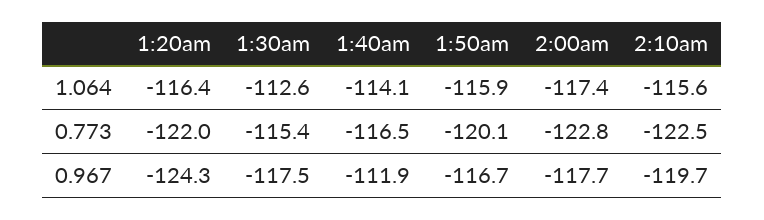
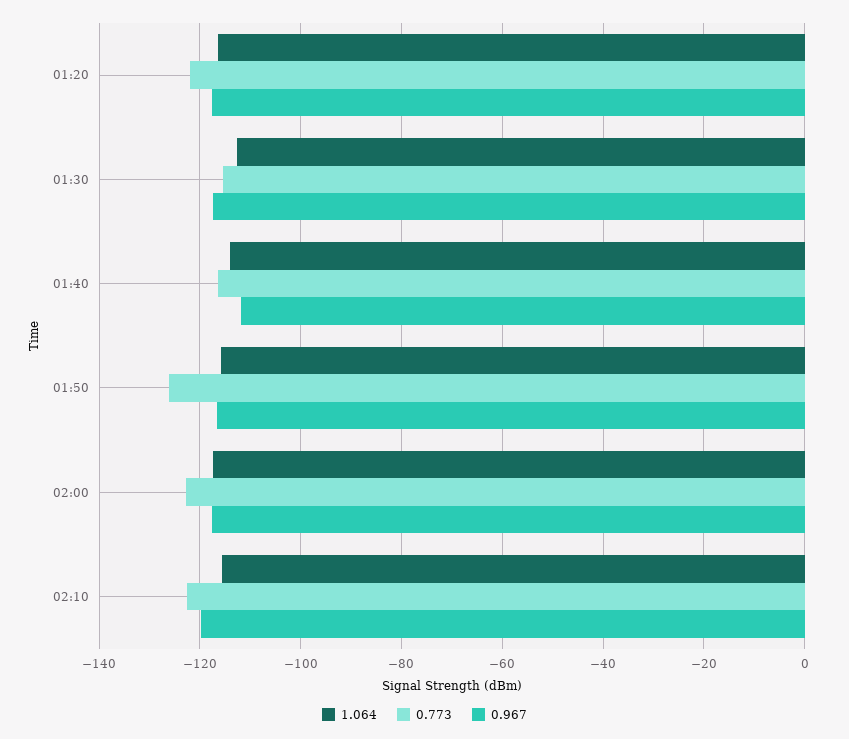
0.773, 1:50am: -120.1 -> -126
0.967, 1:20am: -124.3 -> -118

